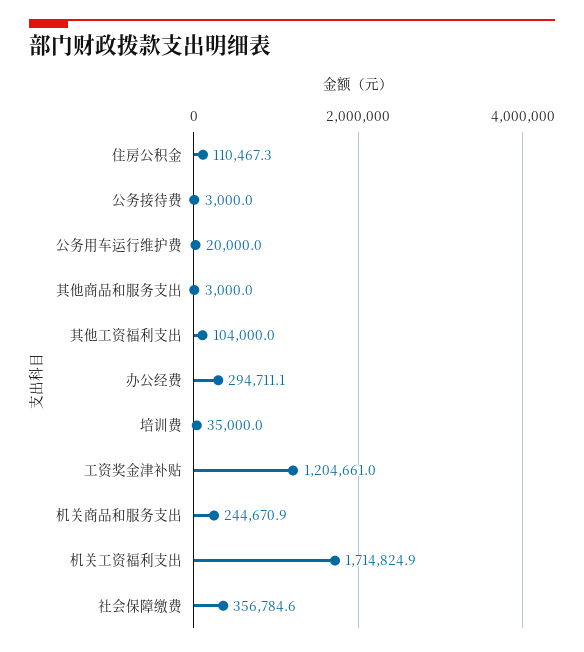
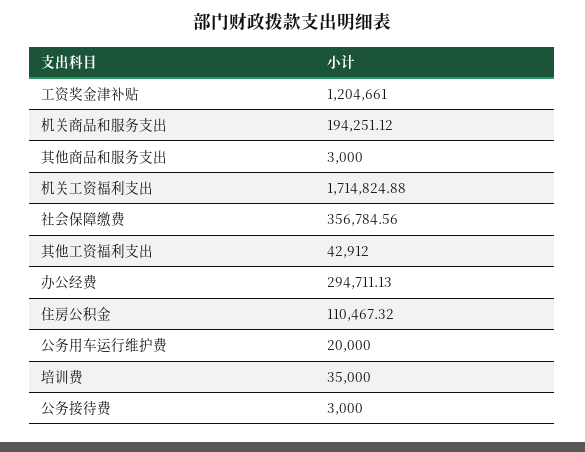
其他工资福利支出: 104000 -> 42912
机关商品和服务支出: 244670.9 -> 194251.12

